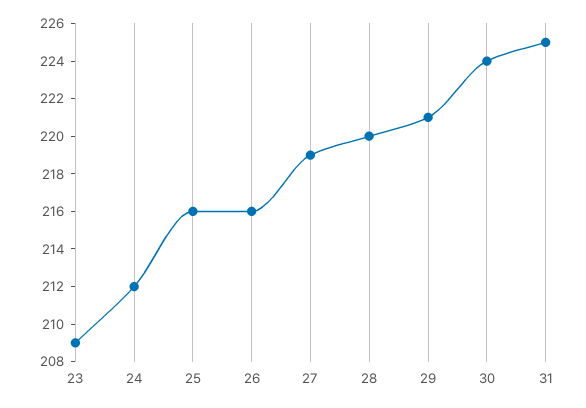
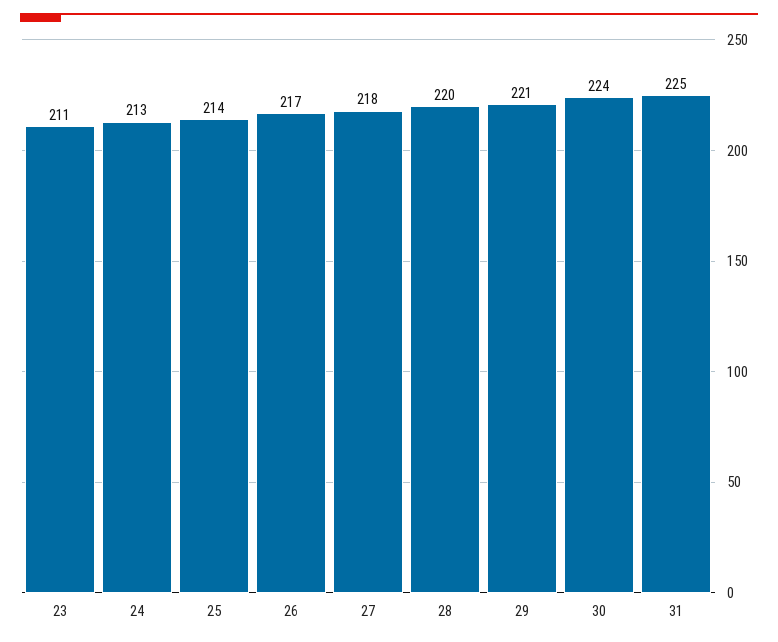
23: 209 -> 211
24: 212 -> 213
25: 216 -> 214
26: 216 -> 217
27: 219 -> 218

